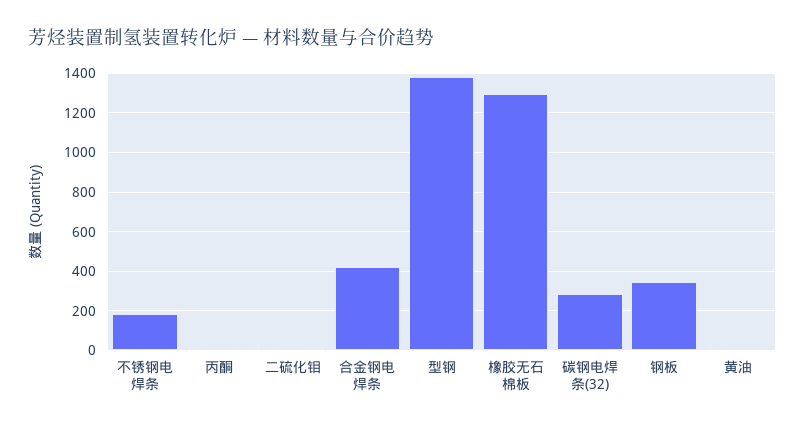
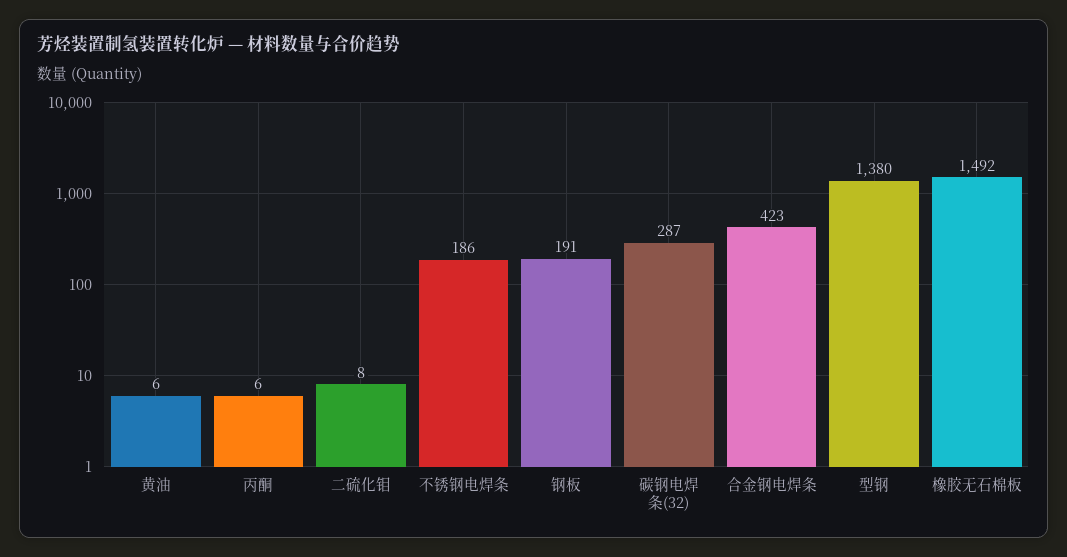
橡胶无石棉板: 1300 -> 1492
钢板: 350 -> 191

